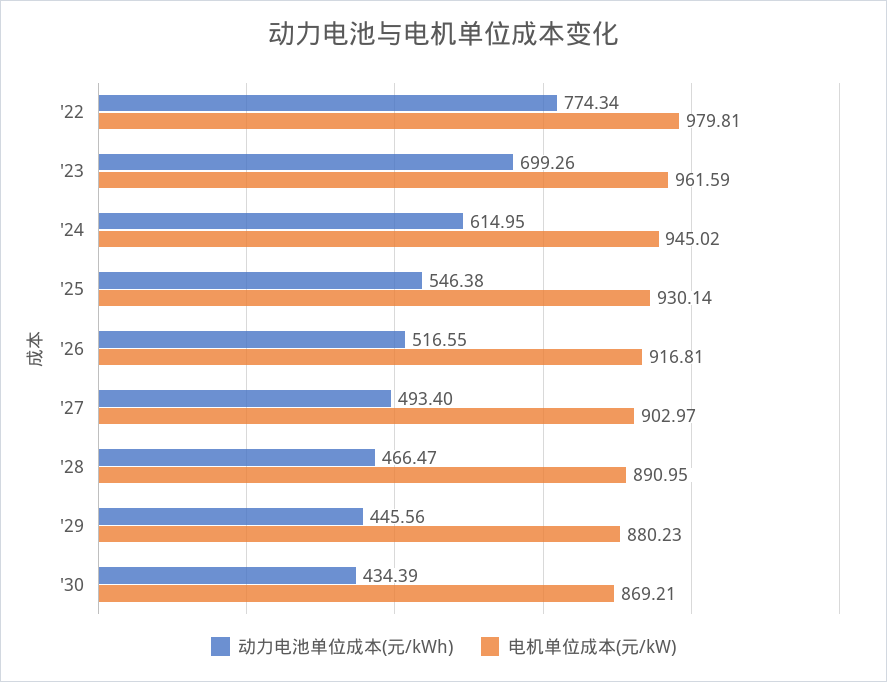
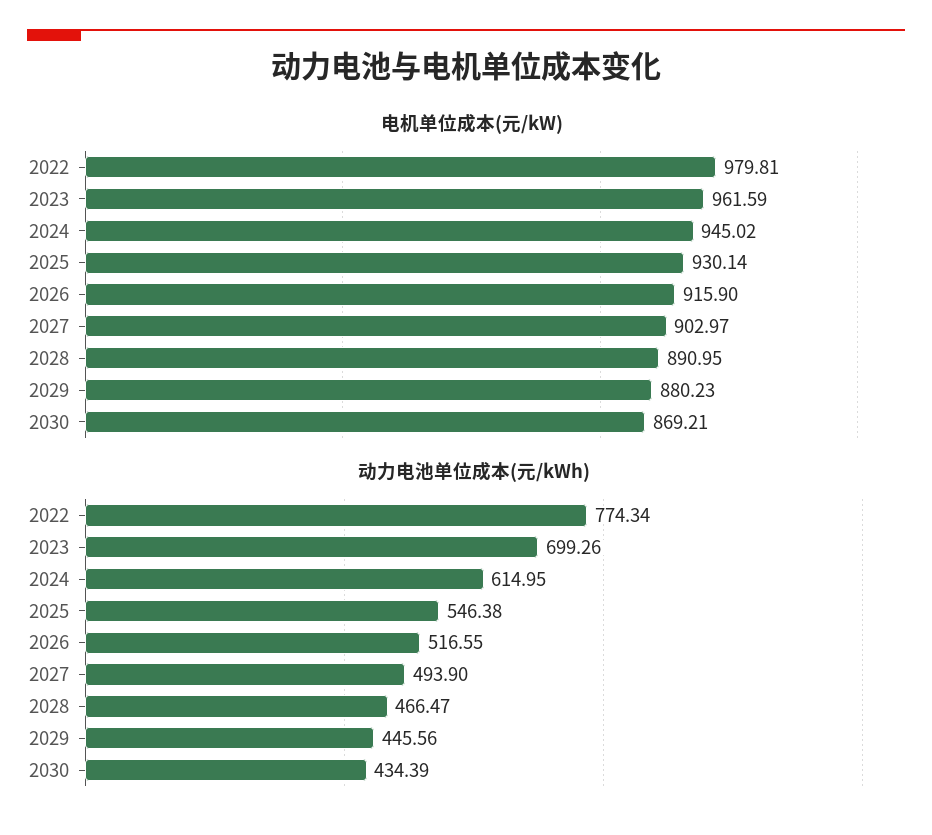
电机单位成本(元/kW), '26: 916.81 -> 915.9
动力电池单位成本(元/kWh), '27: 493.4 -> 493.9

